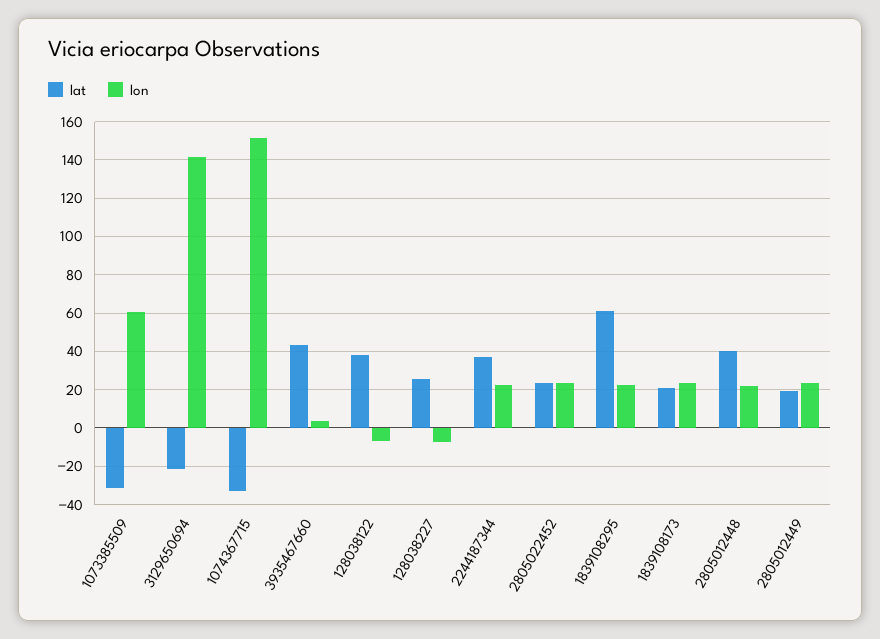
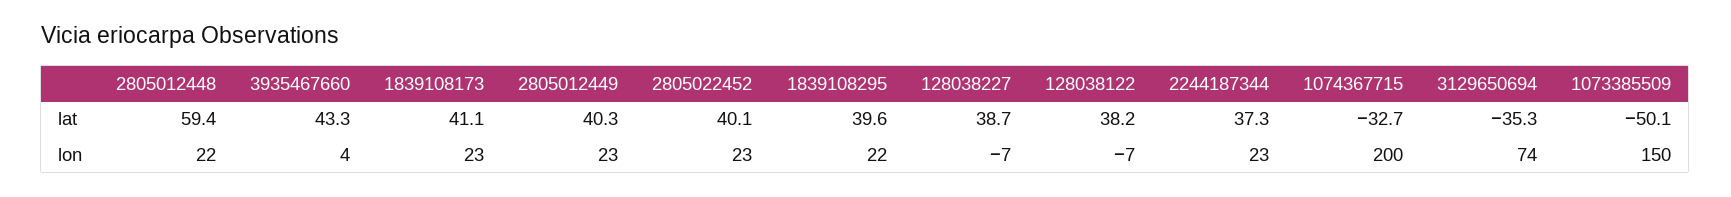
lat, 1073385509: -30 -> -50.1
lon, 1073385509: 60 -> 150
lat, 3129650694: -20 -> -35.3
lon, 3129650694: 140 -> 74
lon, 1074367715: 150 -> 200
lat, 128038227: 25 -> 38.7
lat, 2805022452: 25 -> 40.1
lat, 1839108295: 60 -> 39.6
lat, 1839108173: 20 -> 41.1
lat, 2805012448: 40 -> 59.4
lat, 2805012449: 20 -> 40.3

